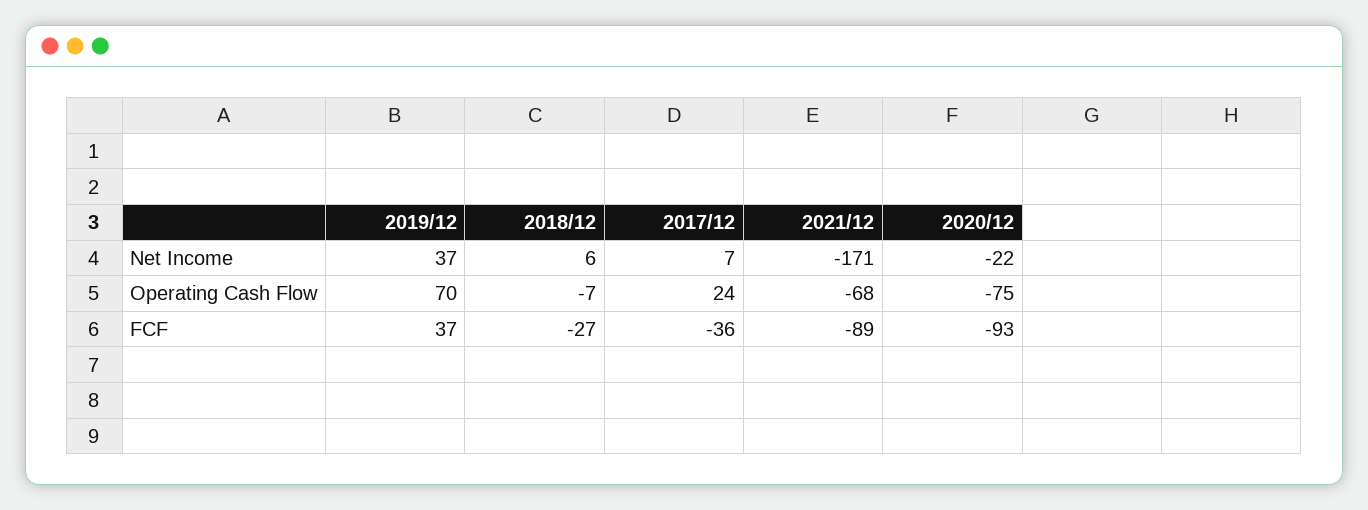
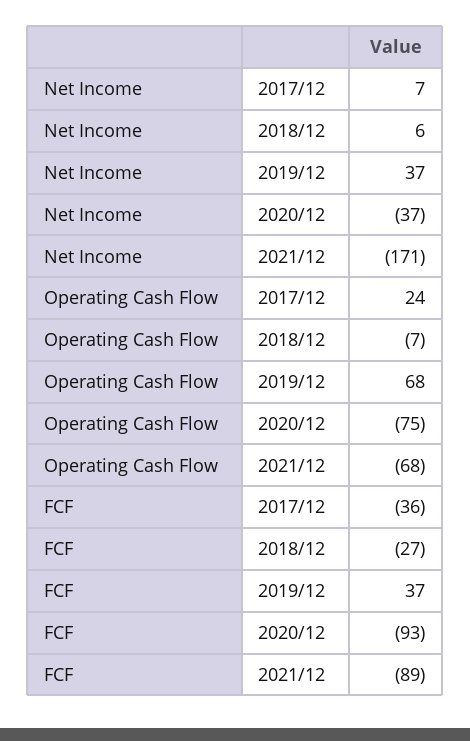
2020/12, Net Income: -22 -> -37
2019/12, Operating Cash Flow: 70 -> 68

